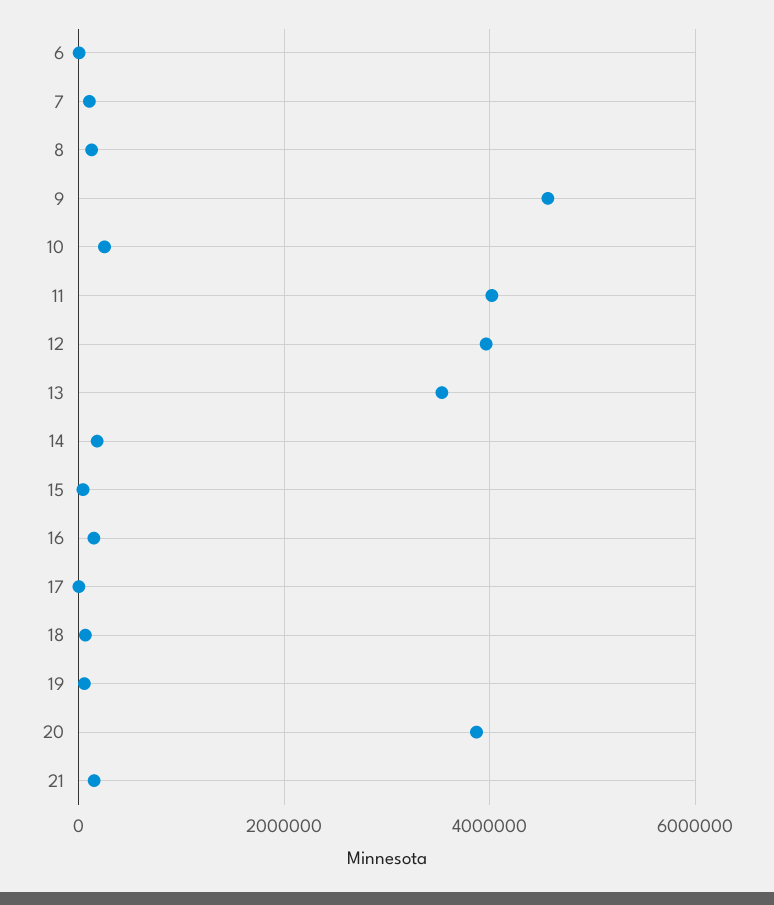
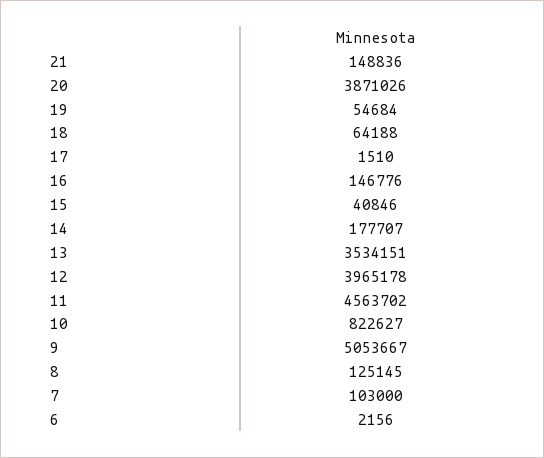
9: 4600000 -> 5053667
10: 200000 -> 822627
11: 4000000 -> 4563702

